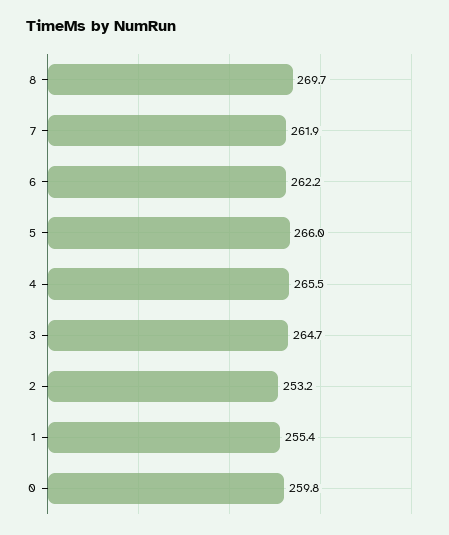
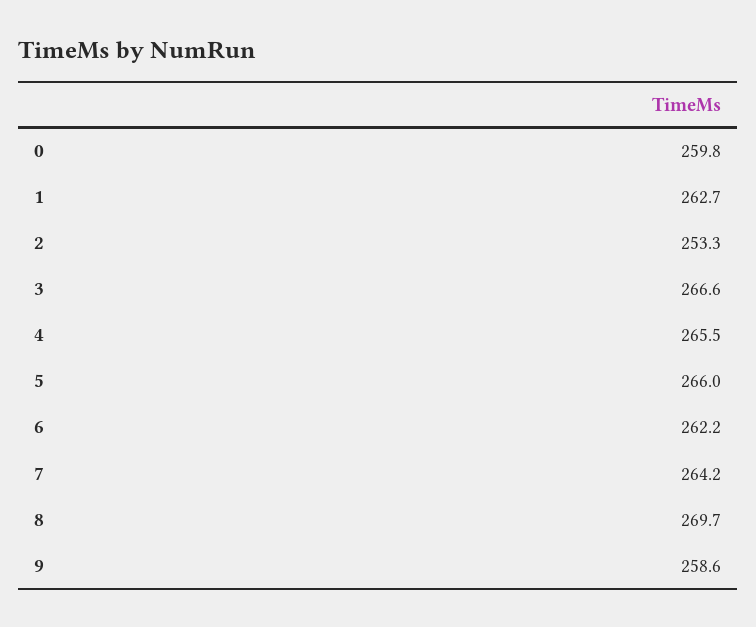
7: 261.9 -> 264.2
3: 264.7 -> 266.6
2: 253.2 -> 253.3
1: 255.4 -> 262.7
9: none -> 258.6

